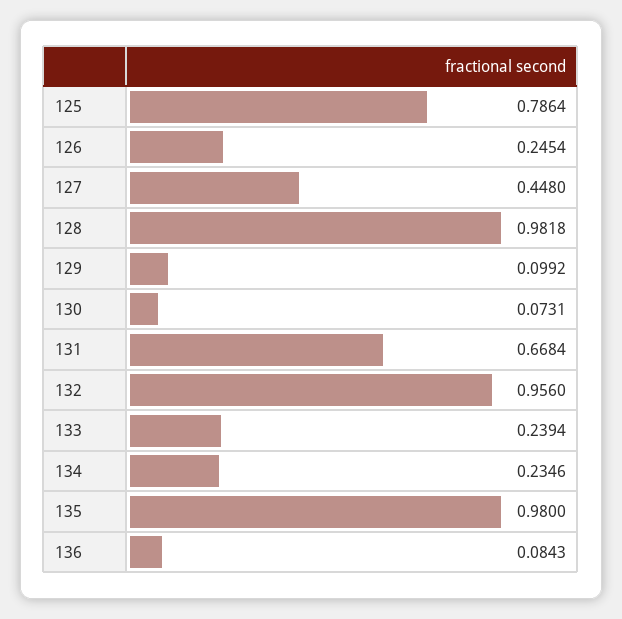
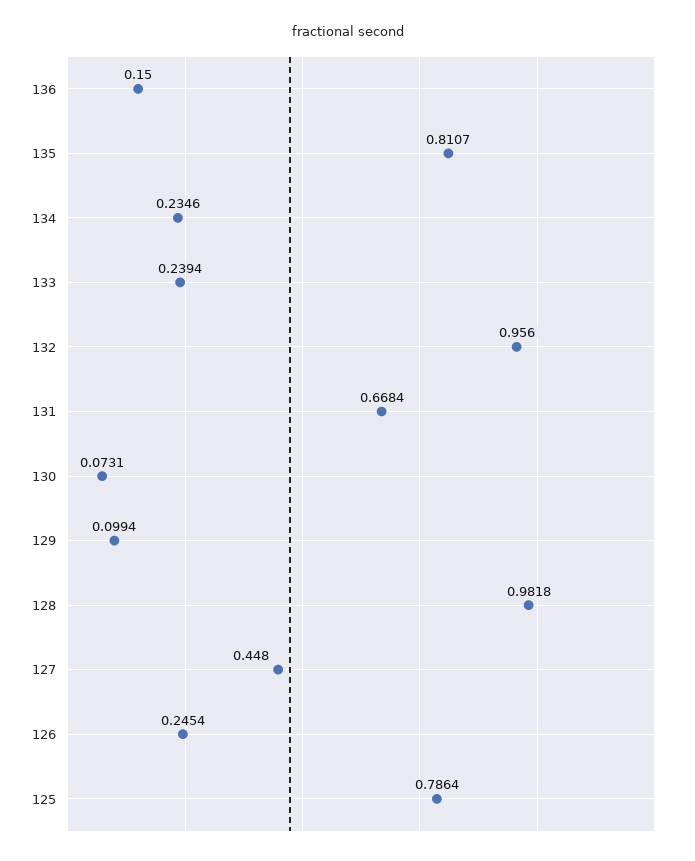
129: 0.0992 -> 0.0994
135: 0.98 -> 0.8107
136: 0.0843 -> 0.15

